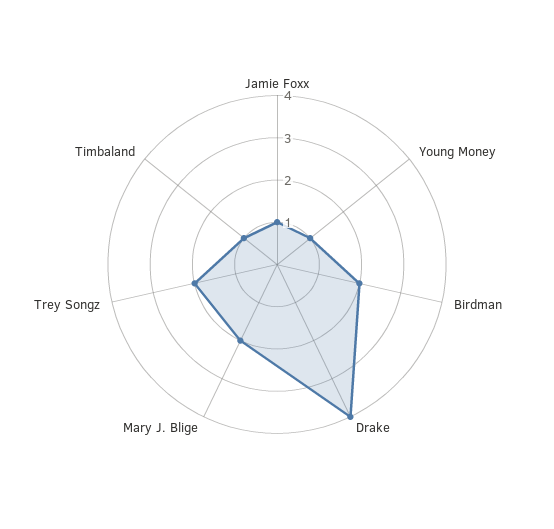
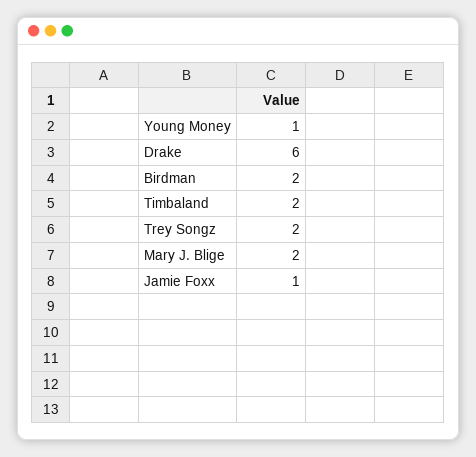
Drake: 4 -> 6
Timbaland: 1 -> 2

